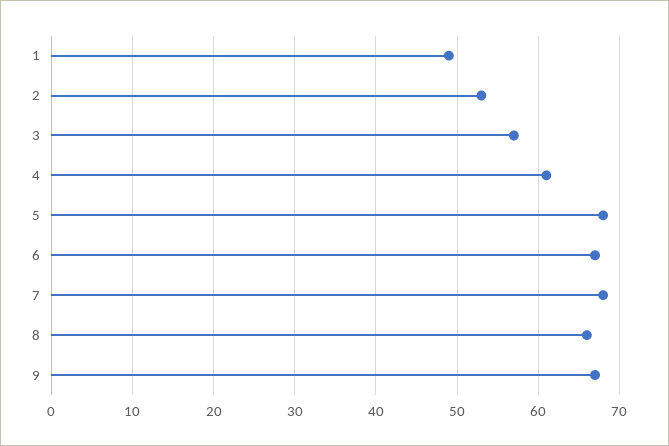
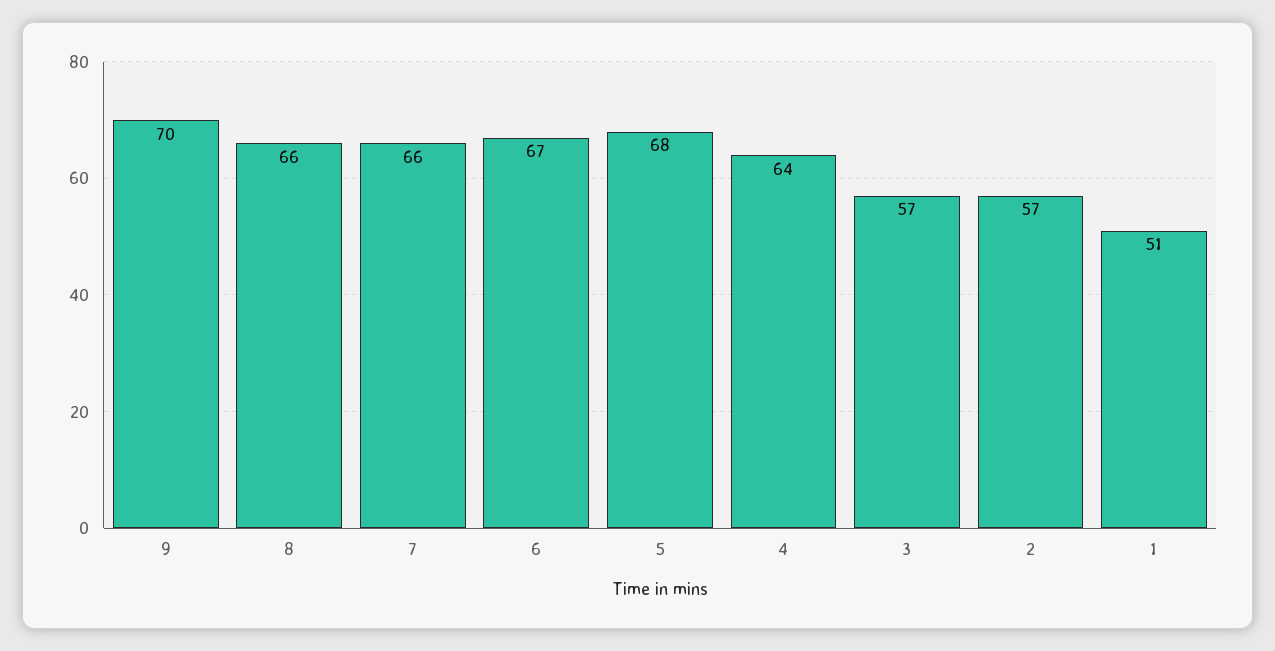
1: 49 -> 51
2: 53 -> 57
4: 61 -> 64
7: 68 -> 66
9: 67 -> 70

